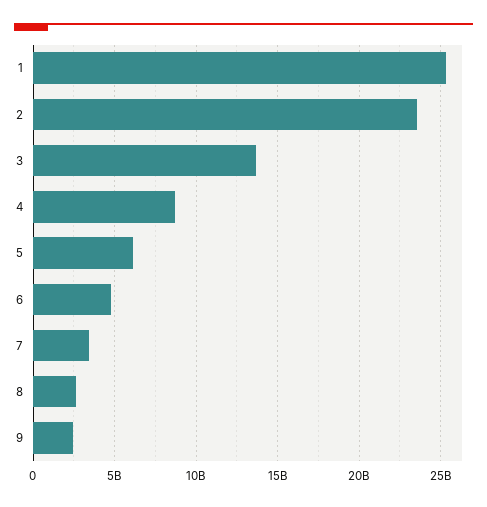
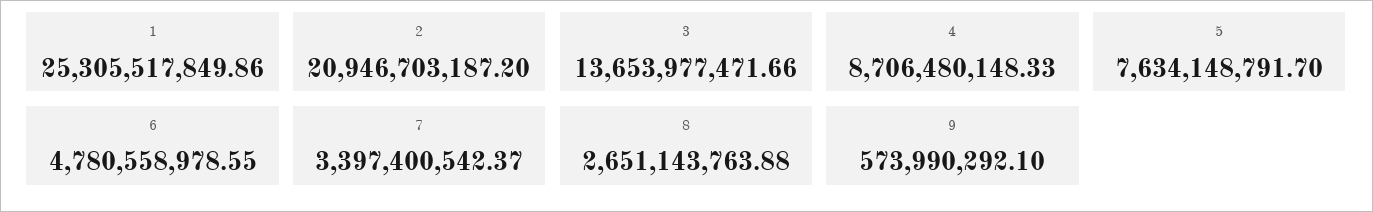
2: 23500000000 -> 20946703187.2
5: 6000000000 -> 7634148791.7
9: 2500000000 -> 573990292.1

